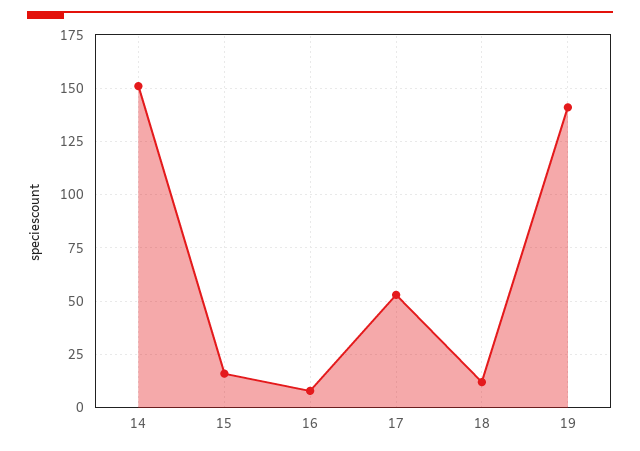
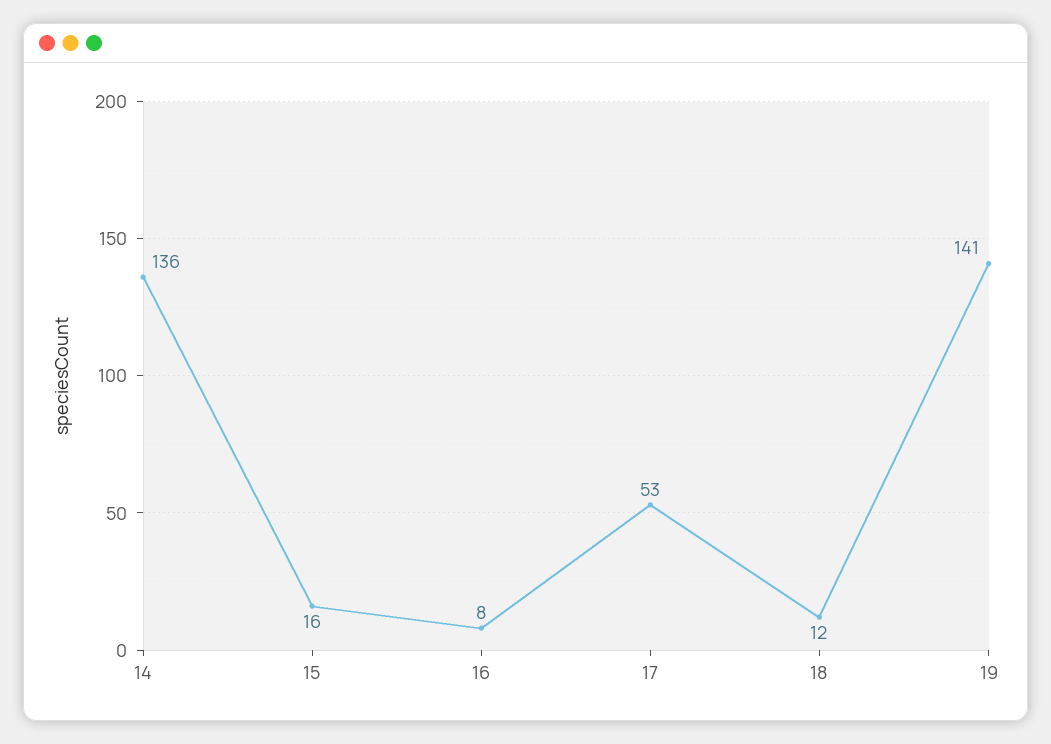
14: 150 -> 136

